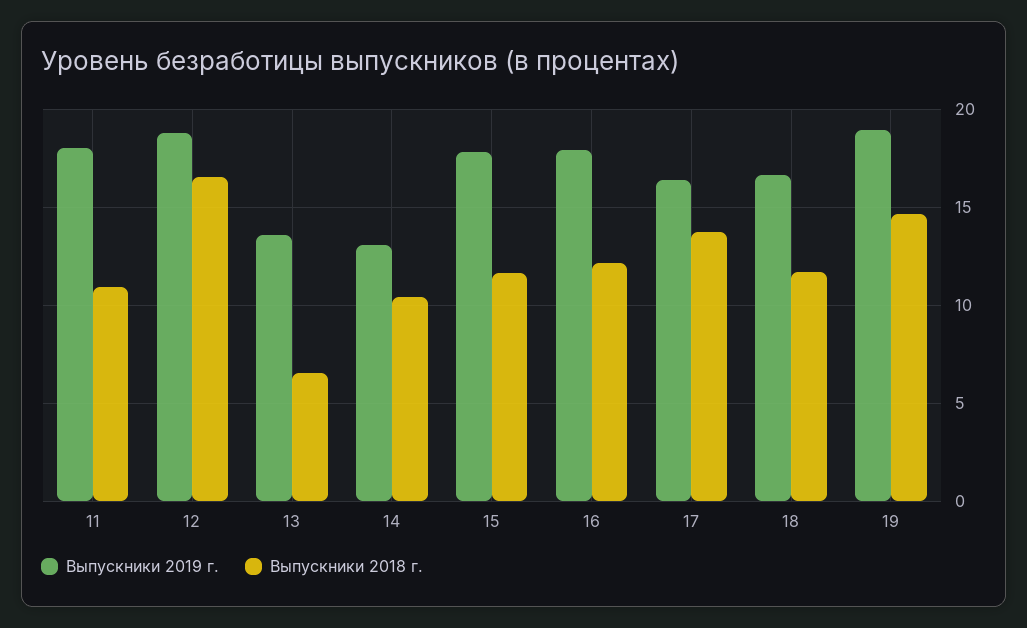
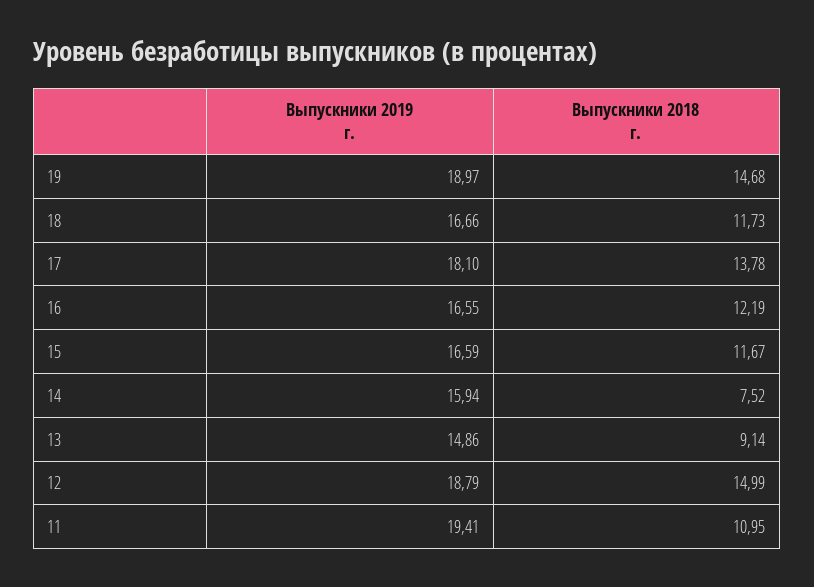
Выпускники 2019 г., 11: 18 -> 19.41
Выпускники 2018 г., 12: 16.5 -> 14.99
Выпускники 2019 г., 13: 13.5 -> 14.86
Выпускники 2018 г., 13: 6.5 -> 9.14
Выпускники 2019 г., 14: 13 -> 15.94
Выпускники 2018 г., 14: 10.5 -> 7.52
Выпускники 2019 г., 15: 18 -> 16.59
Выпускники 2019 г., 16: 18 -> 16.55
Выпускники 2019 г., 17: 16.5 -> 18.1

